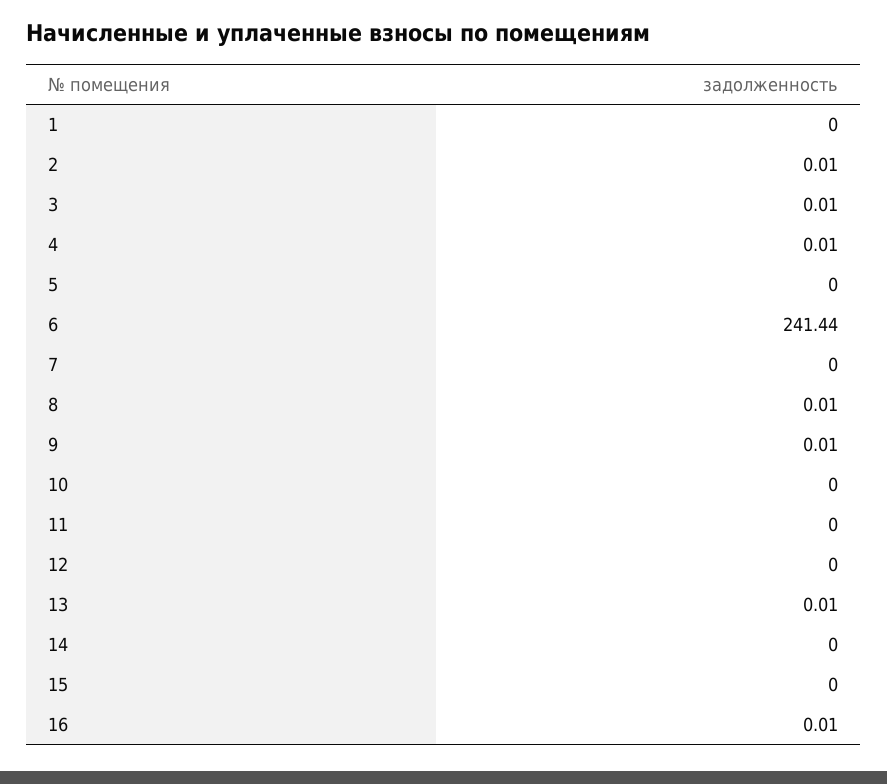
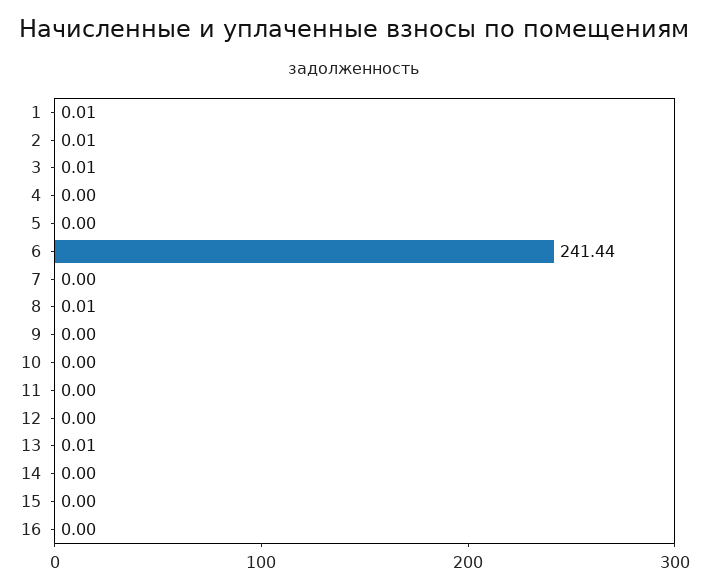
1: 0 -> 0.01
4: 0.01 -> 0
9: 0.01 -> 0
16: 0.01 -> 0

